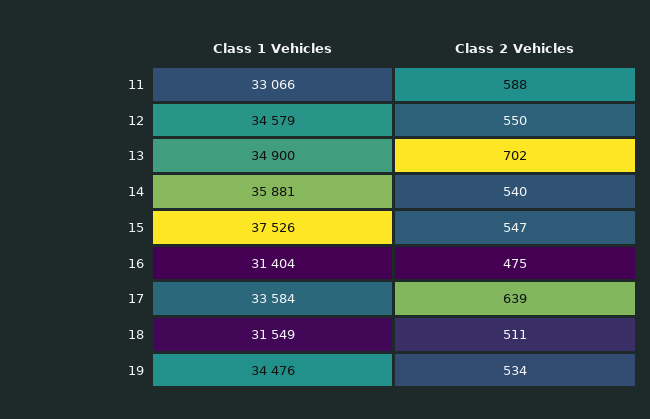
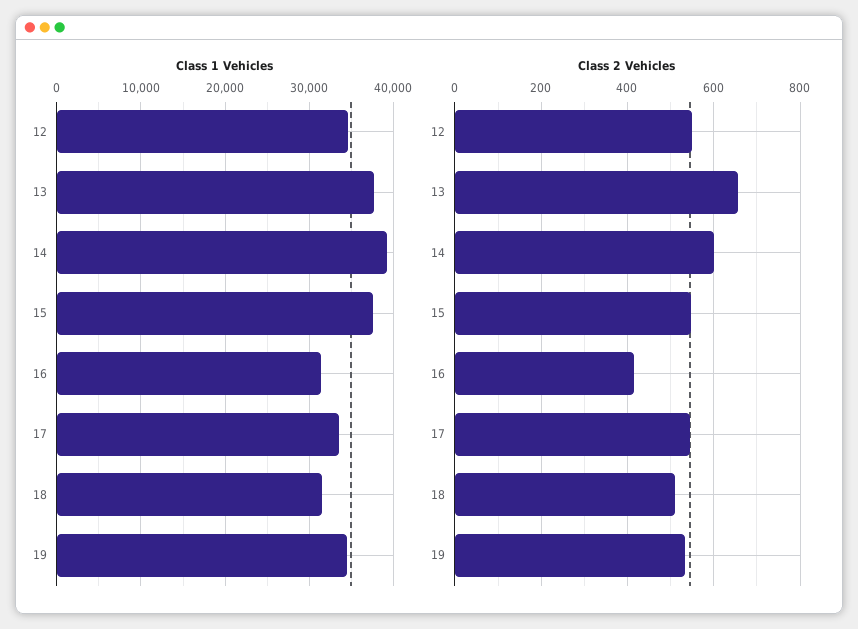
Class 1 Vehicles, 11: 33066 -> none
Class 2 Vehicles, 11: 588 -> none
Class 1 Vehicles, 13: 34900 -> 38000
Class 2 Vehicles, 13: 702 -> 660
Class 1 Vehicles, 14: 35881 -> 39000
Class 2 Vehicles, 14: 540 -> 600
Class 2 Vehicles, 16: 475 -> 420
Class 2 Vehicles, 17: 639 -> 540

